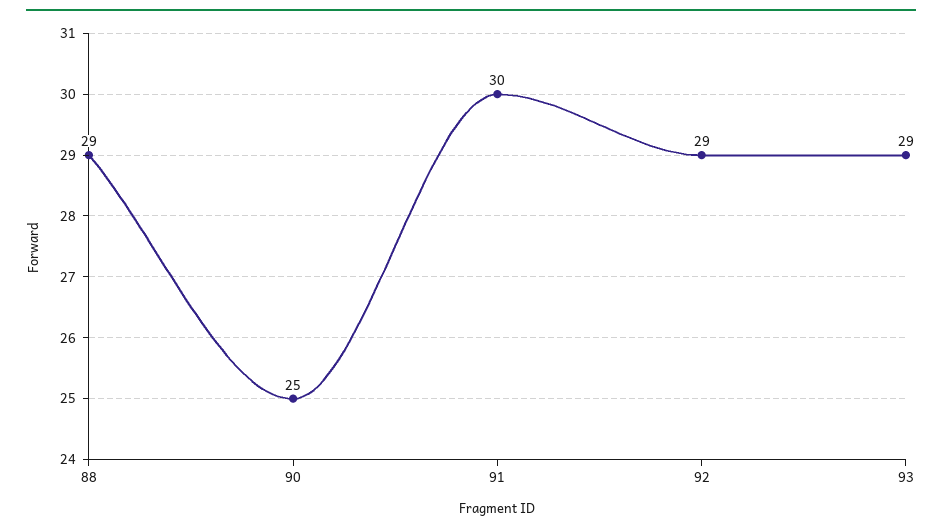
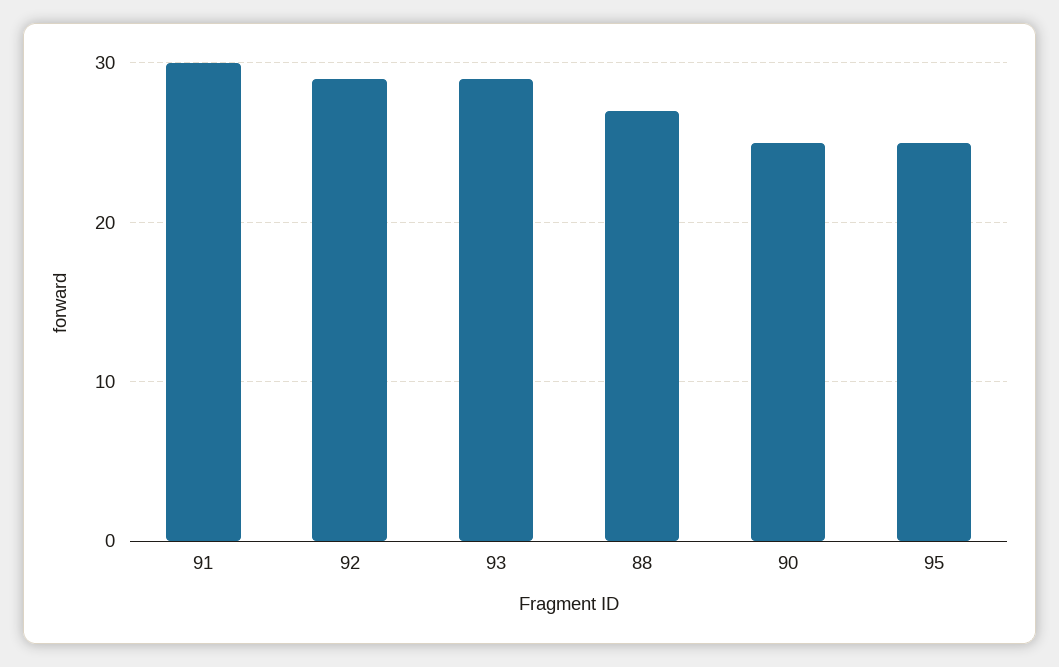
88: 29 -> 27
95: none -> 25

